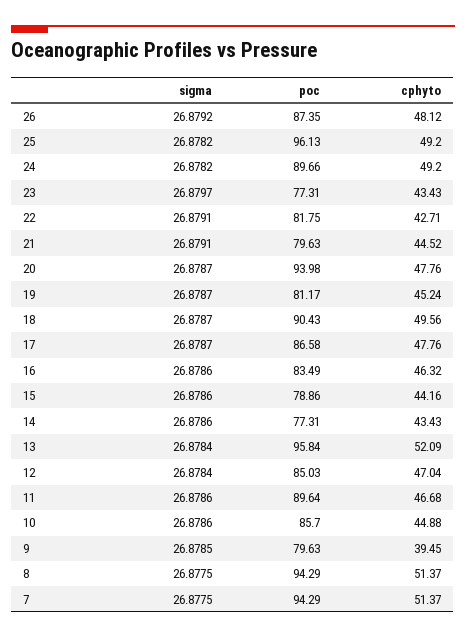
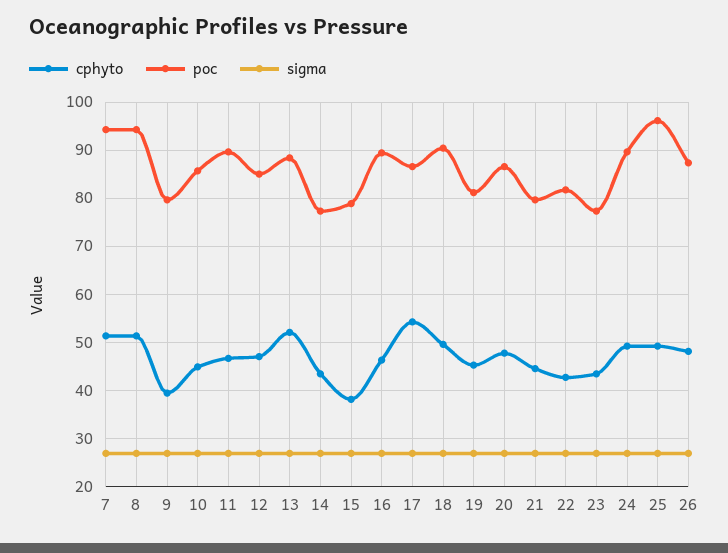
poc, 20: 93.98 -> 86
cphyto, 17: 47.76 -> 54
poc, 16: 83.49 -> 90
cphyto, 15: 44.16 -> 38
poc, 13: 95.84 -> 88

